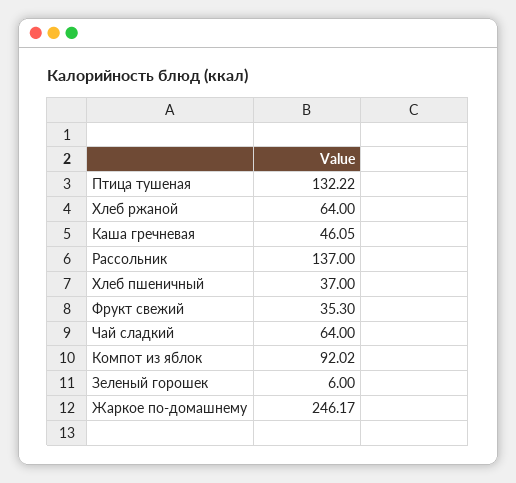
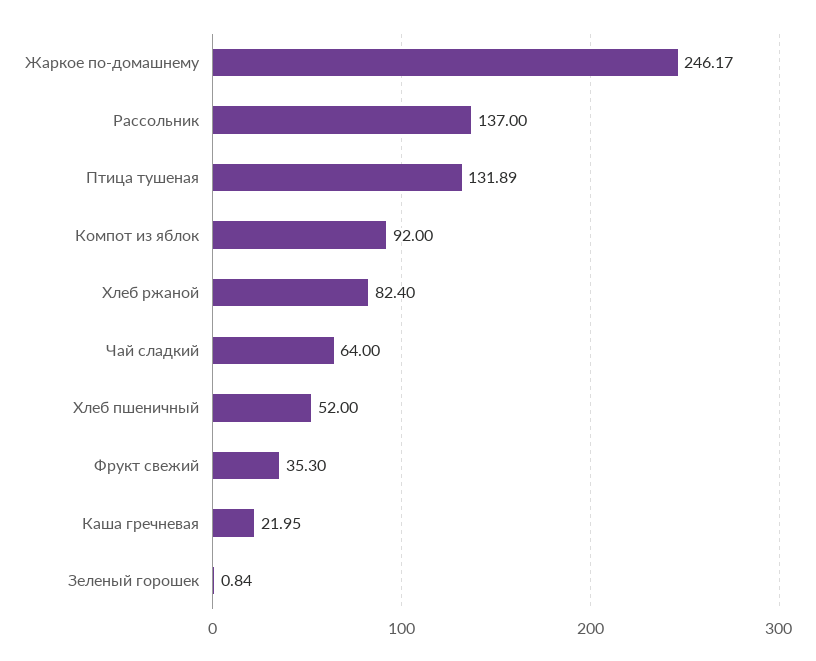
Птица тушеная: 132.22 -> 131.89
Хлеб ржаной: 64 -> 82.4
Каша гречневая: 46.05 -> 21.95
Хлеб пшеничный: 37 -> 52
Компот из яблок: 92.02 -> 92
Зеленый горошек: 6 -> 0.84

